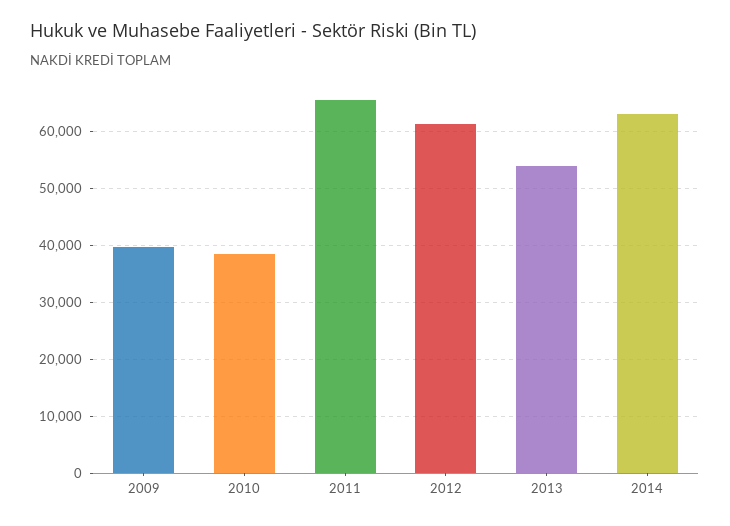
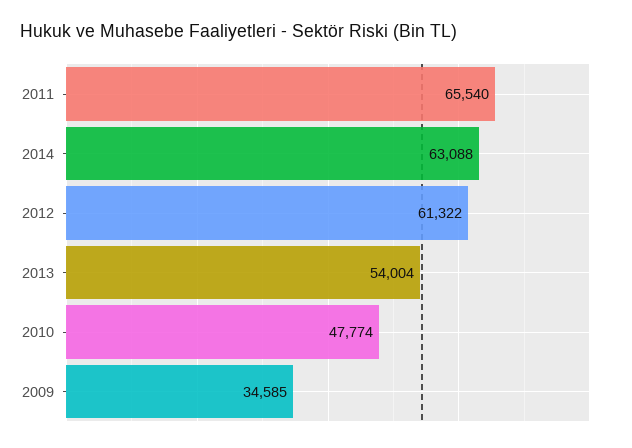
2009: 40000 -> 34585
2010: 38000 -> 47774

